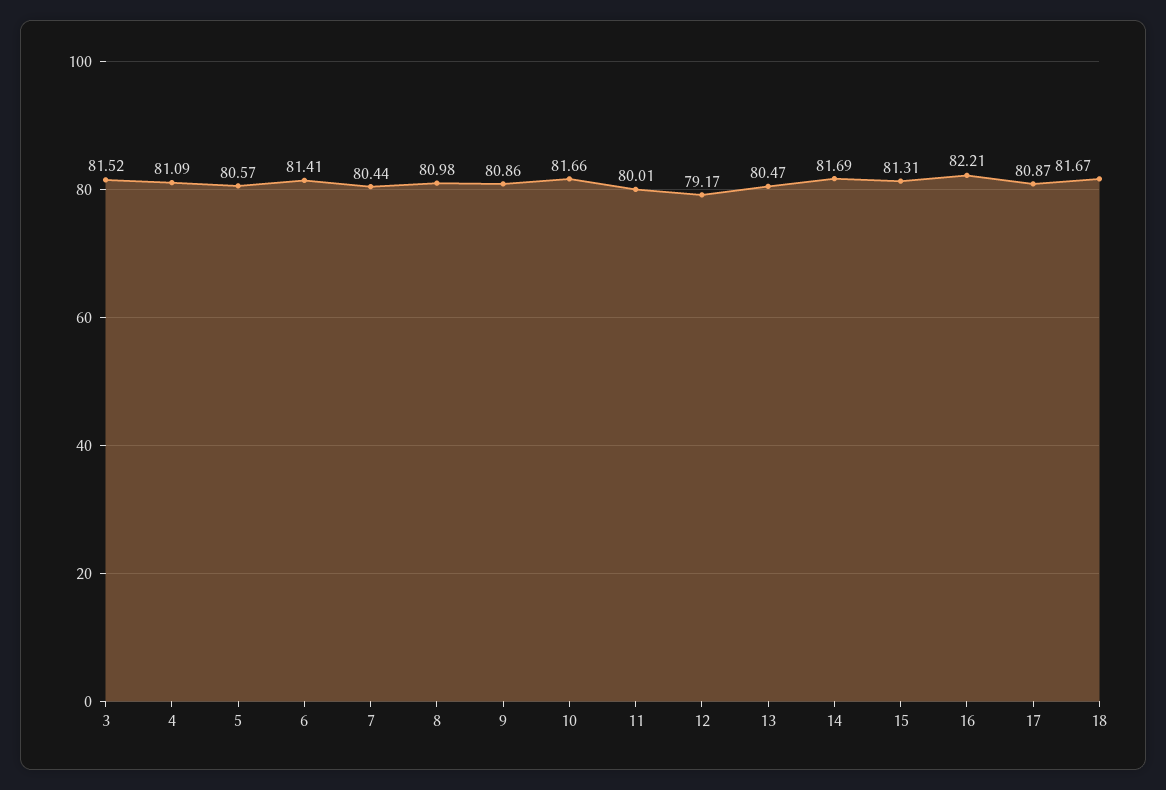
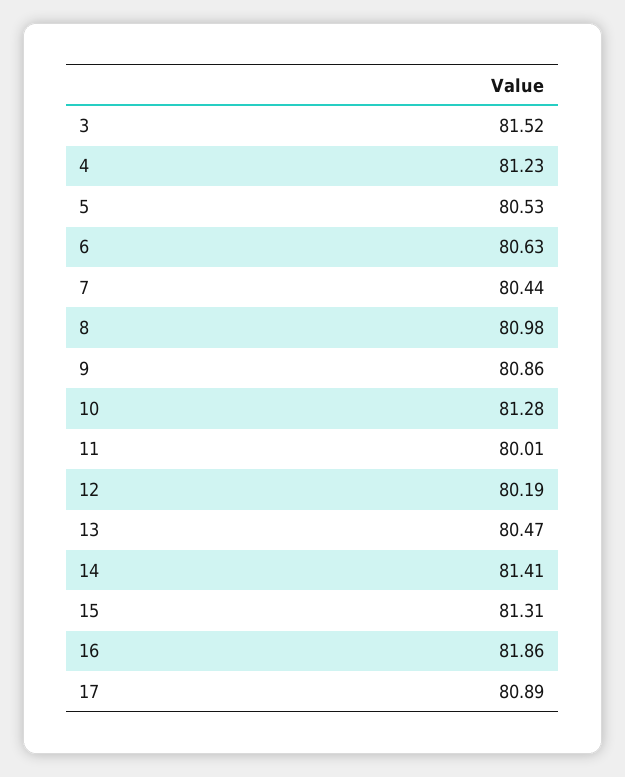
4: 81.09 -> 81.23
5: 80.57 -> 80.53
6: 81.41 -> 80.63
10: 81.66 -> 81.28
12: 79.17 -> 80.19
14: 81.69 -> 81.41
16: 82.21 -> 81.86
17: 80.87 -> 80.89
18: 81.67 -> none

